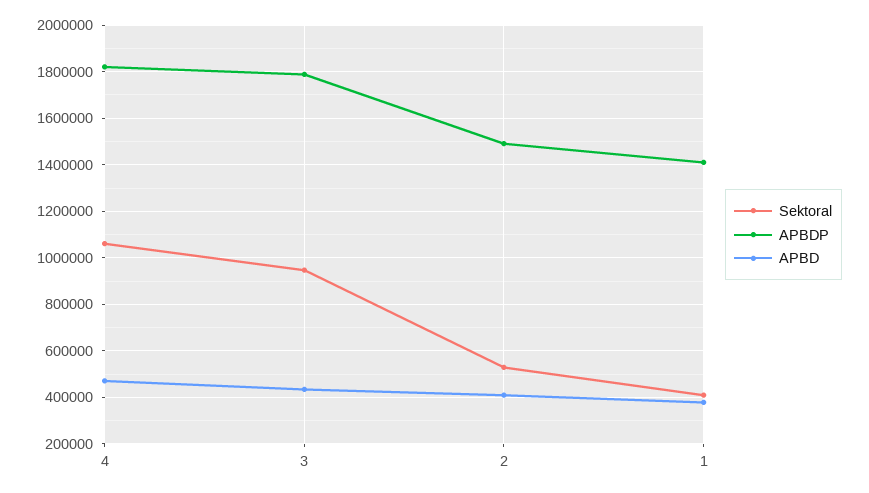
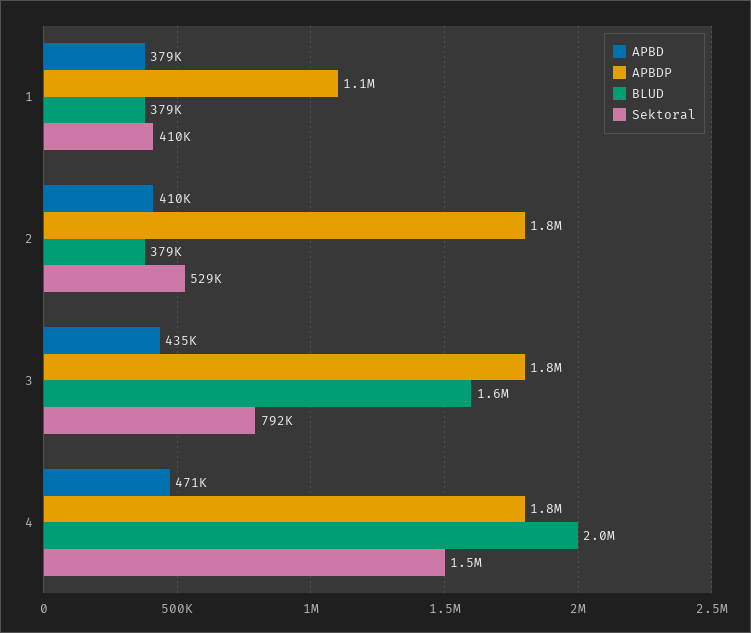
Sektoral, 4: 1050000 -> 1500000
Sektoral, 3: 950000 -> 792000
APBDP, 2: 1500000 -> 1800000
APBDP, 1: 1400000 -> 1100000
BLUD, 1: none -> 379000
BLUD, 2: none -> 379000
BLUD, 3: none -> 1600000
BLUD, 4: none -> 2000000

